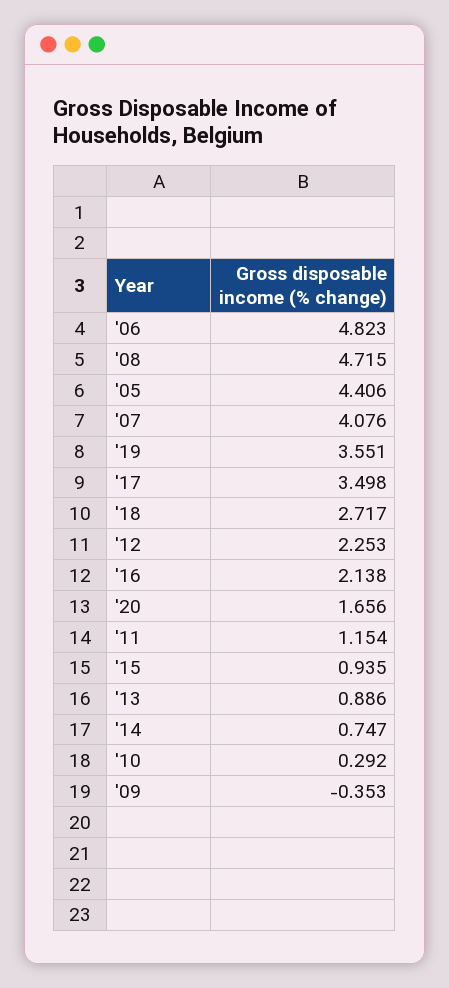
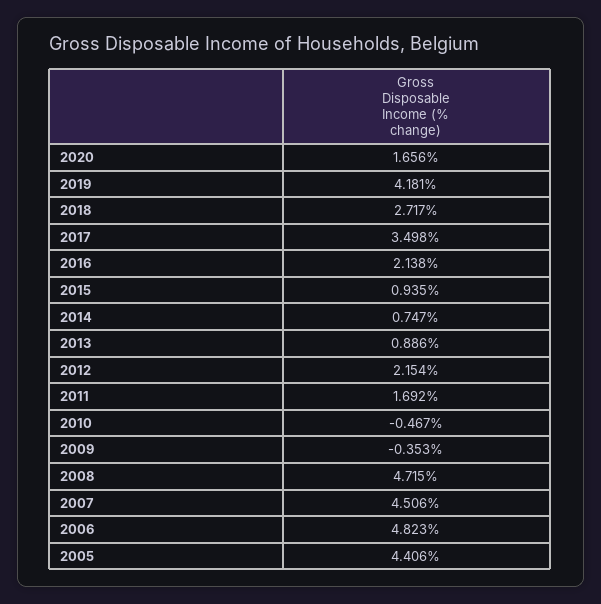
'07: 4.076 -> 4.506
'19: 3.551 -> 4.181
'12: 2.253 -> 2.154
'11: 1.154 -> 1.692
'10: 0.292 -> -0.467

